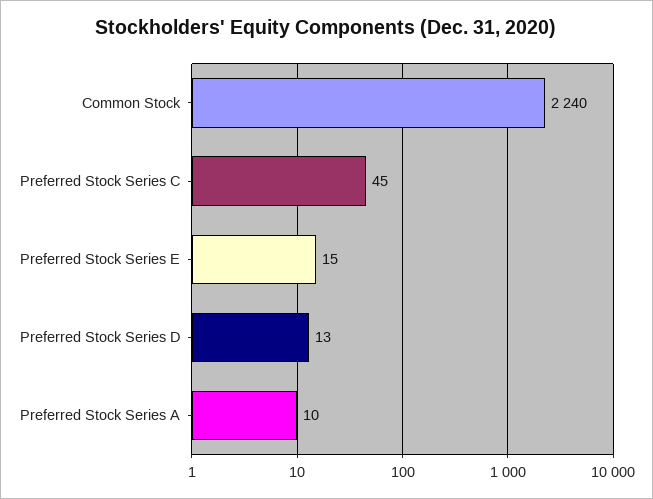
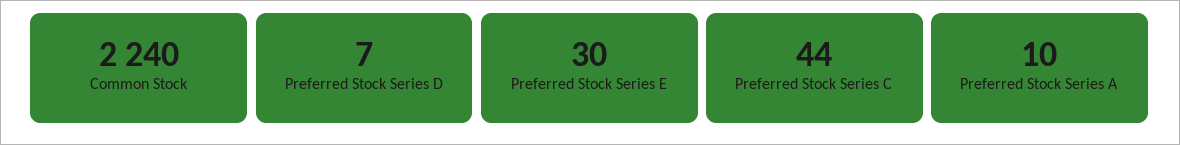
Preferred Stock Series C: 45 -> 44
Preferred Stock Series E: 15 -> 30
Preferred Stock Series D: 13 -> 7

